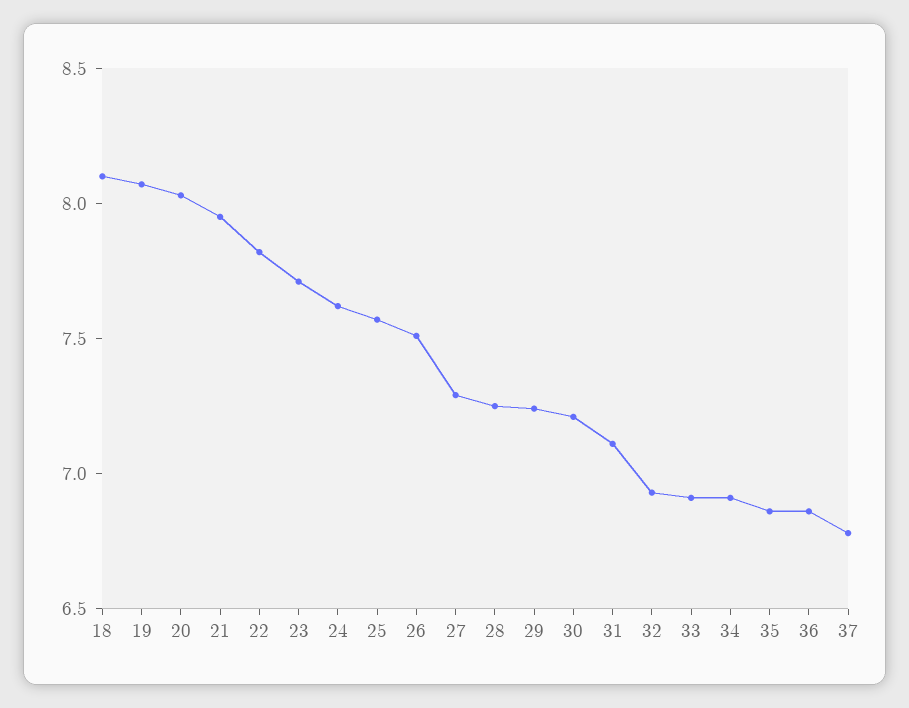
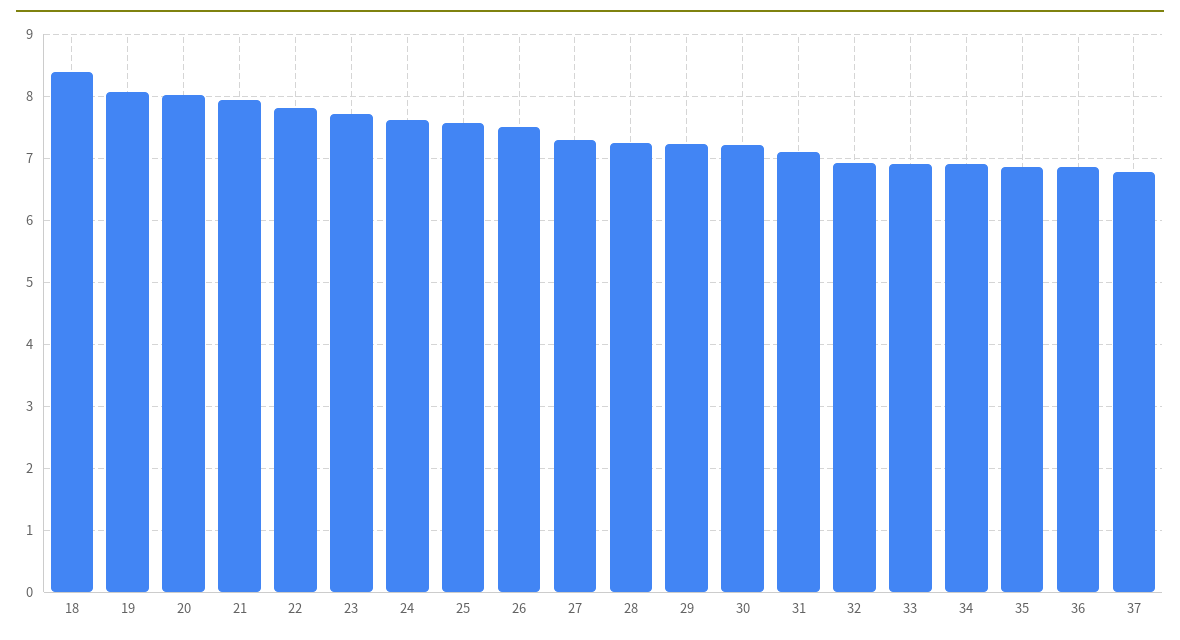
18: 8.1 -> 8.4

